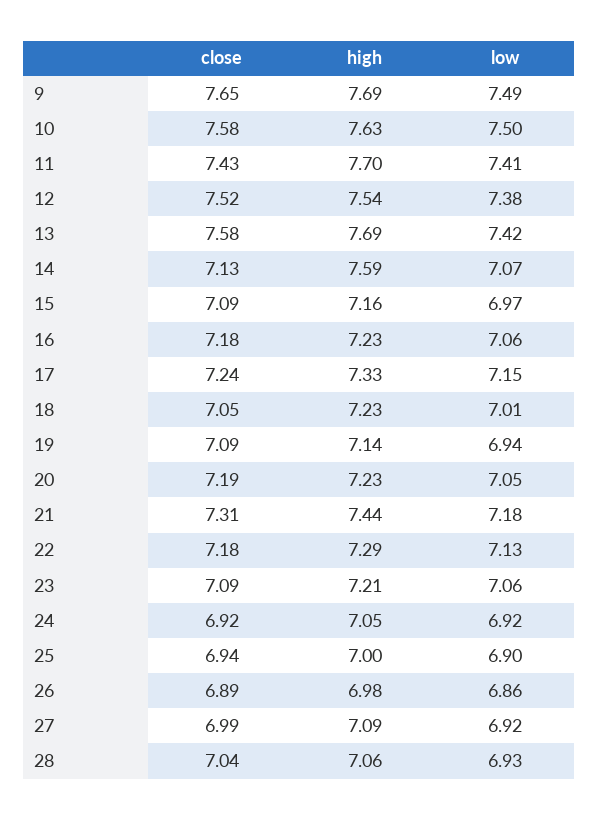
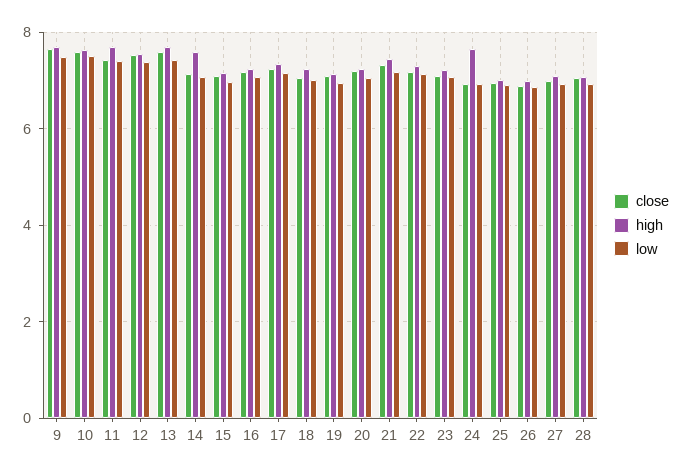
high, 24: 7.05 -> 7.6

